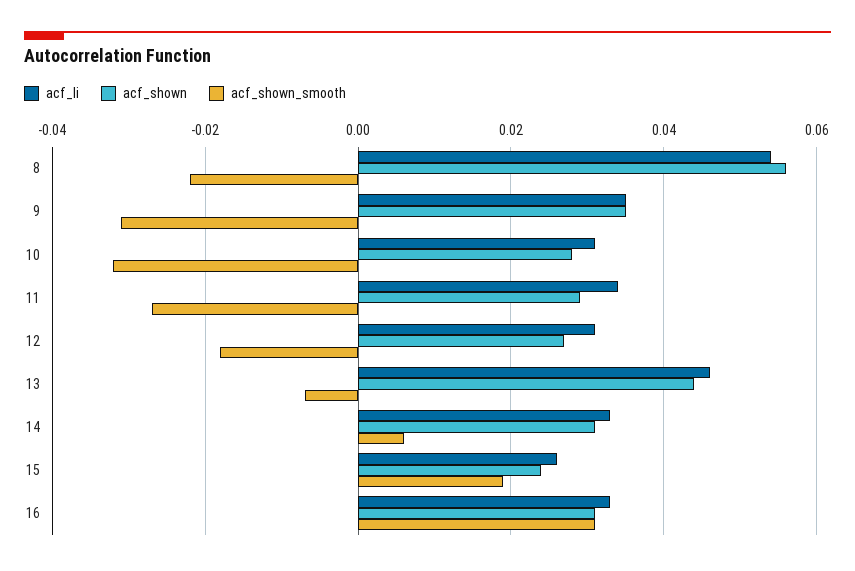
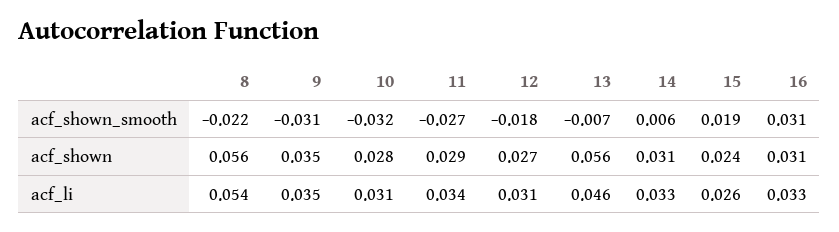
acf_shown, 13: 0.045 -> 0.056

